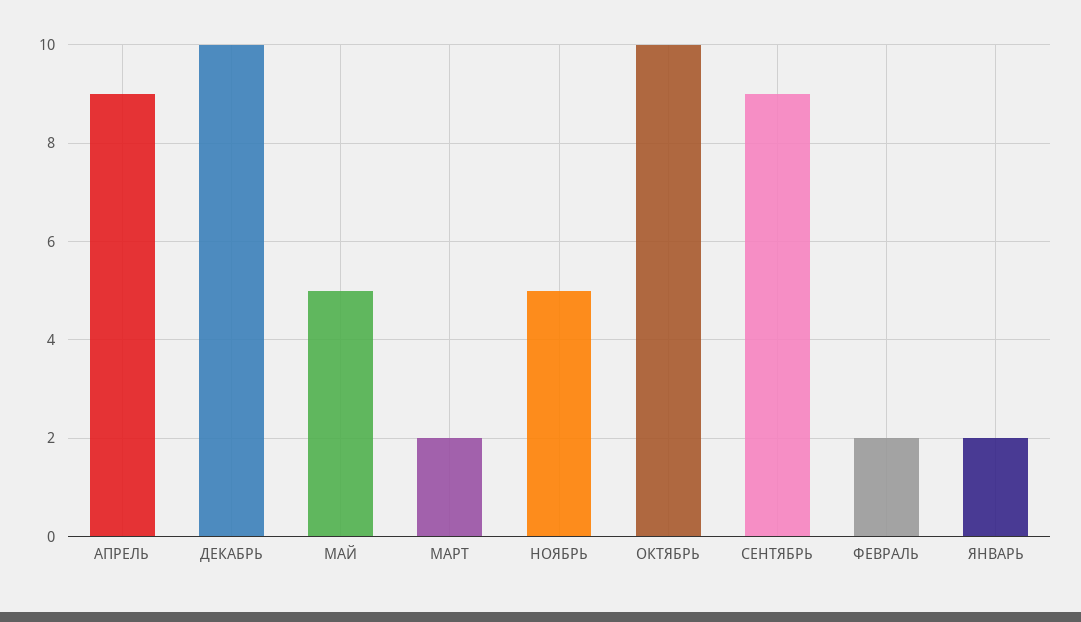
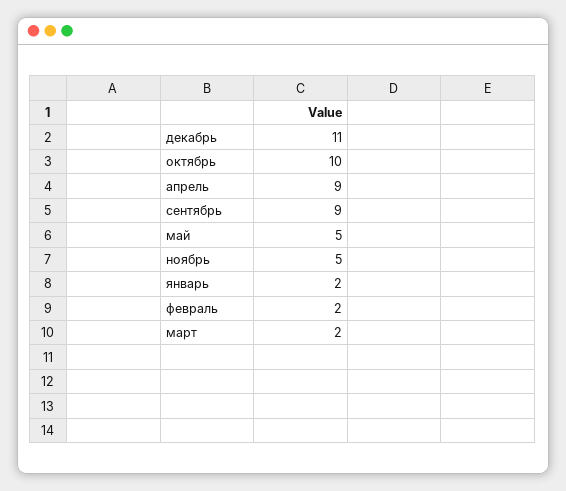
ДЕКАБРЬ: 10 -> 11

